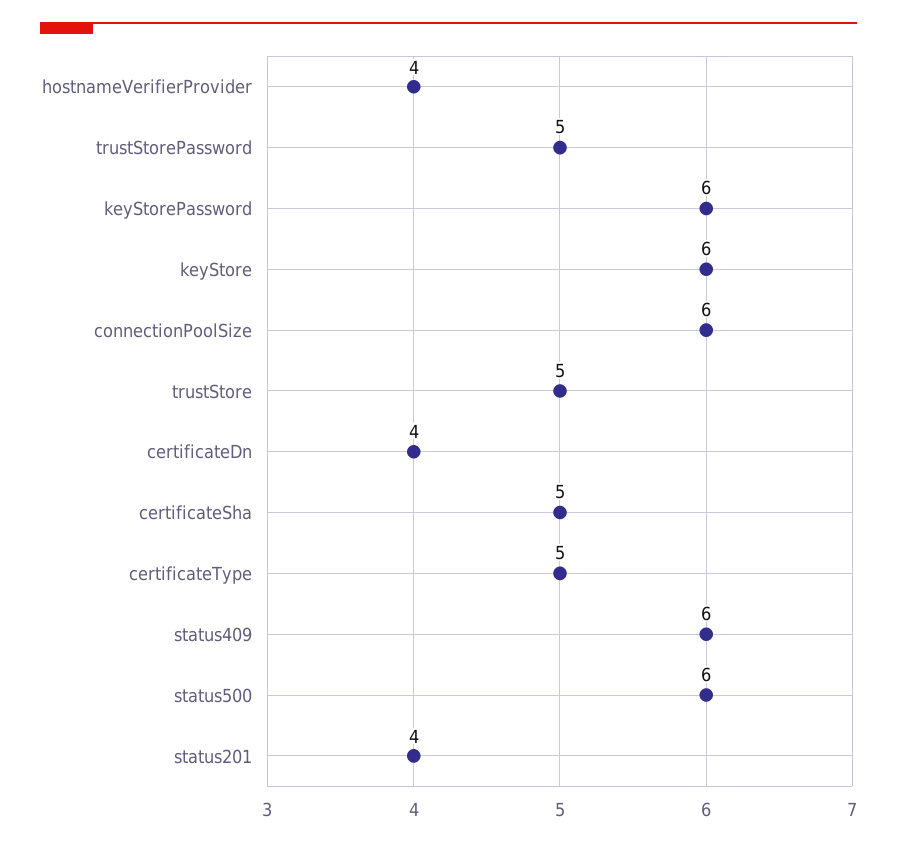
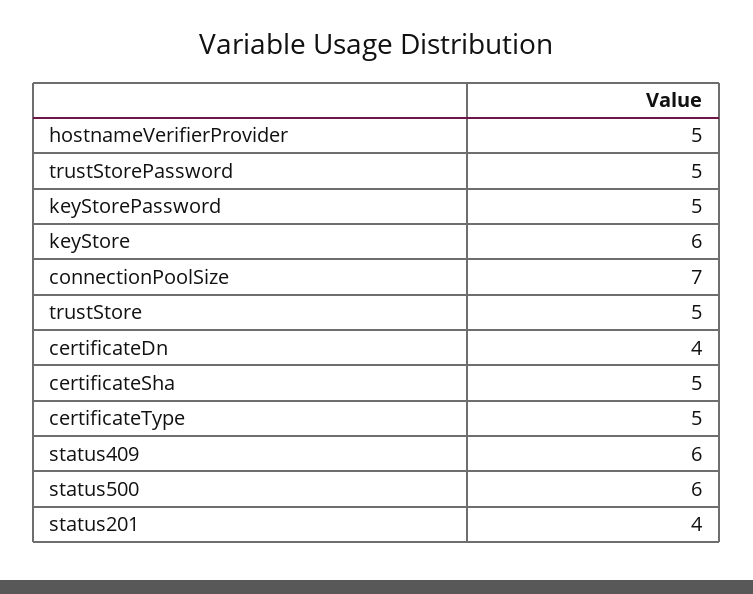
hostnameVerifierProvider: 4 -> 5
keyStorePassword: 6 -> 5
connectionPoolSize: 6 -> 7

